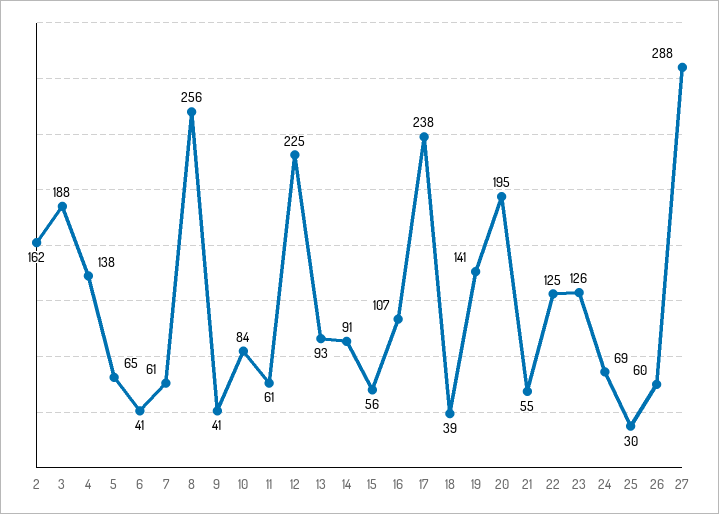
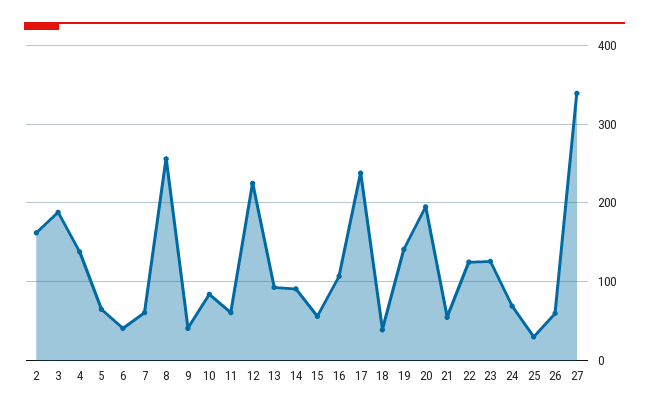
27: 288 -> 340

